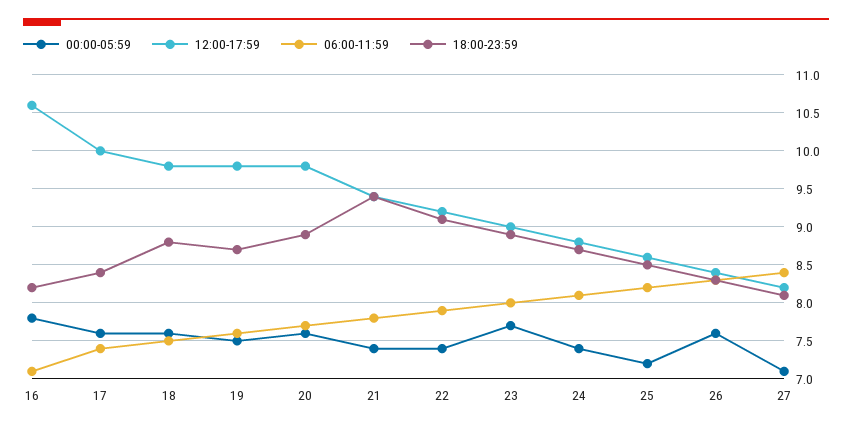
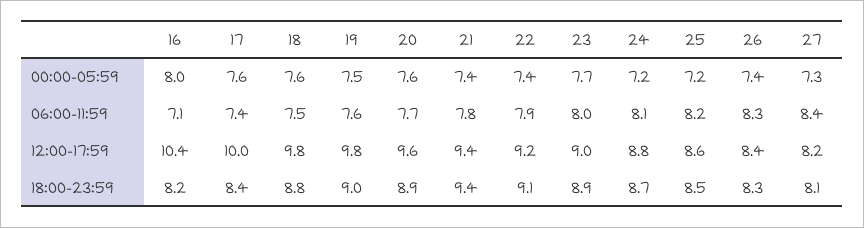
00:00-05:59, 16: 7.8 -> 8
12:00-17:59, 16: 10.6 -> 10.4
18:00-23:59, 19: 8.7 -> 9
12:00-17:59, 20: 9.8 -> 9.6
00:00-05:59, 24: 7.4 -> 7.2
00:00-05:59, 26: 7.6 -> 7.4
00:00-05:59, 27: 7.1 -> 7.3

